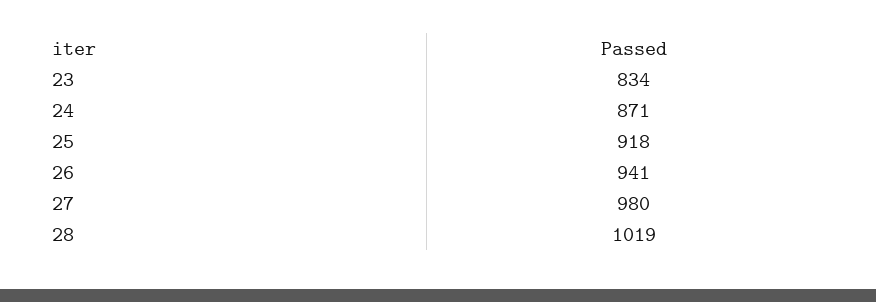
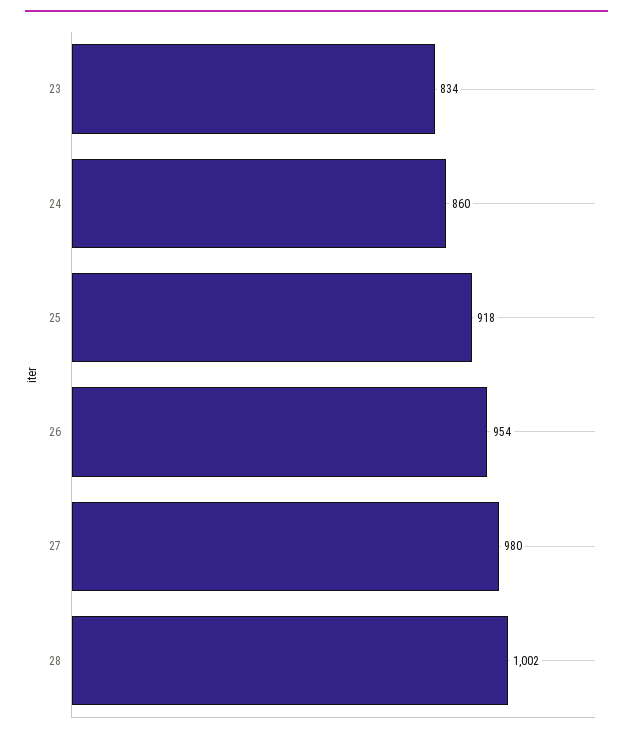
24: 871 -> 860
26: 941 -> 954
28: 1019 -> 1002

